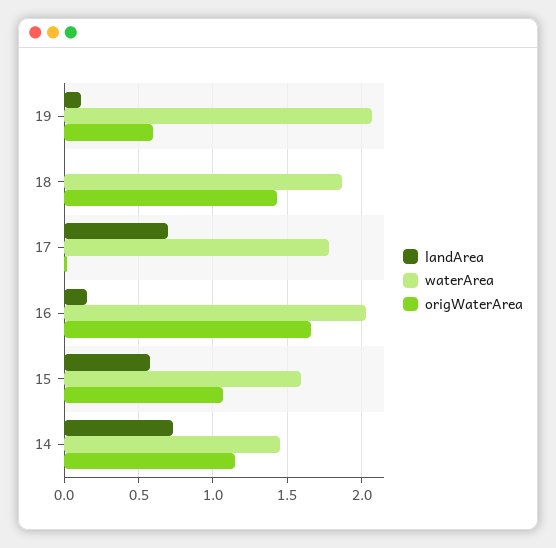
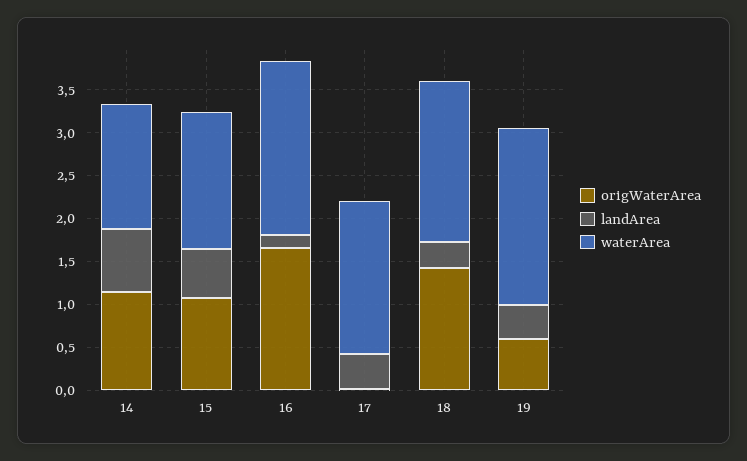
landArea, 19: 0.1 -> 0.4
landArea, 18: 0 -> 0.3
landArea, 17: 0.7 -> 0.4

